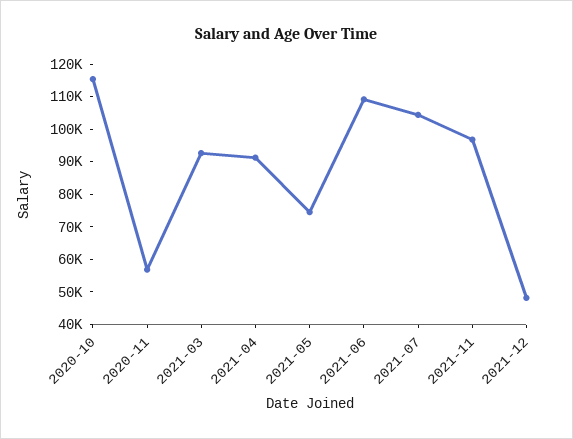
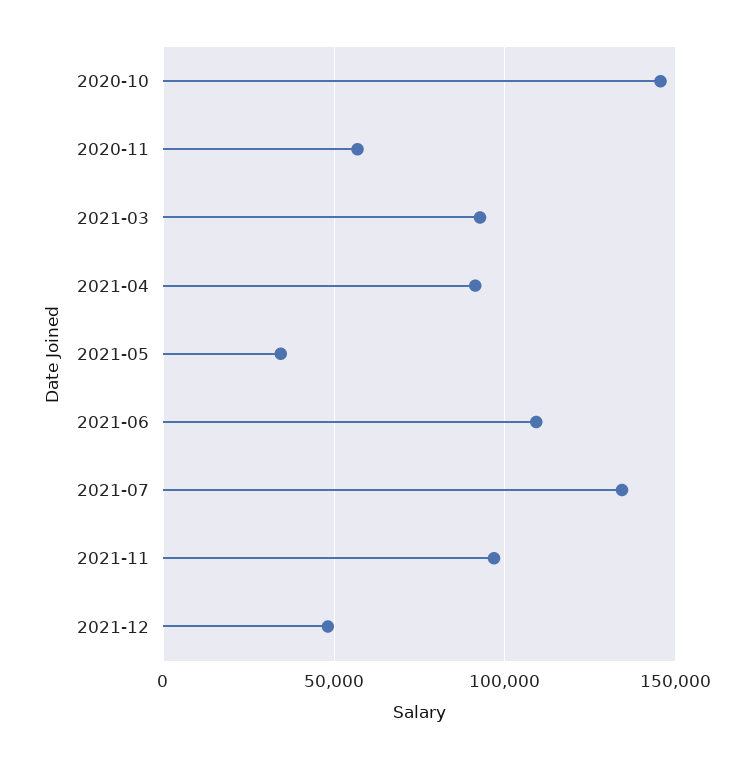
2020-10: 115000 -> 145000
2021-05: 75000 -> 35000
2021-07: 105000 -> 135000

